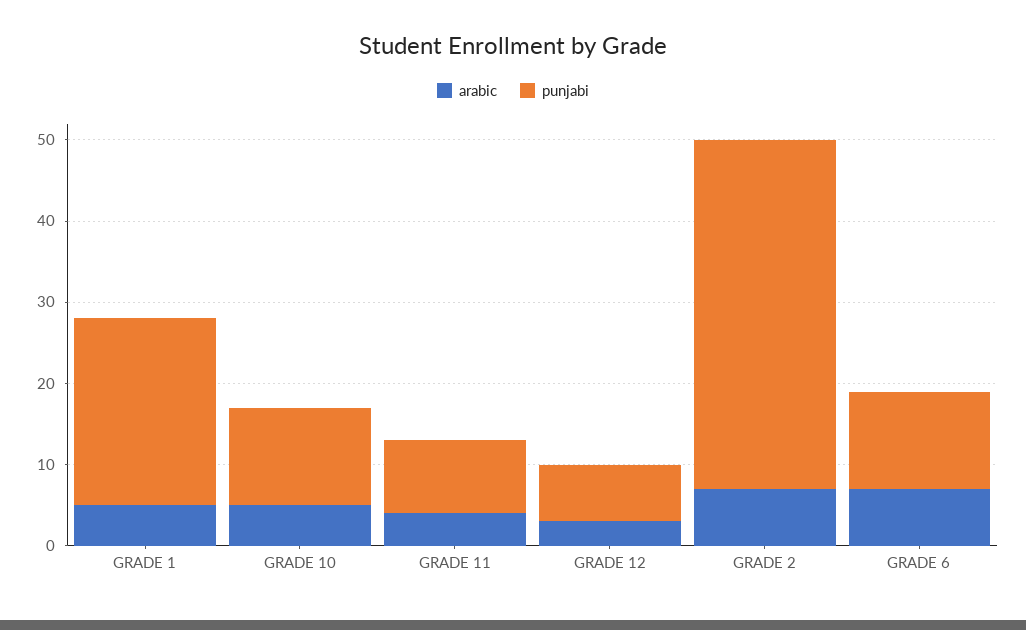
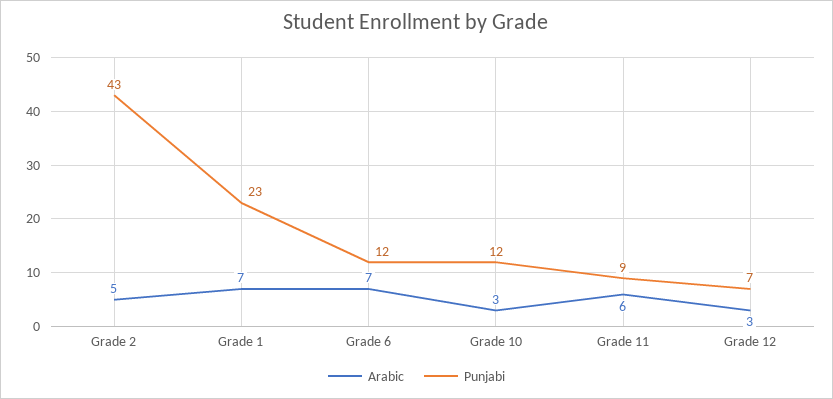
arabic, GRADE 1: 5 -> 7
arabic, GRADE 10: 5 -> 3
arabic, GRADE 11: 4 -> 6
arabic, GRADE 2: 7 -> 5

